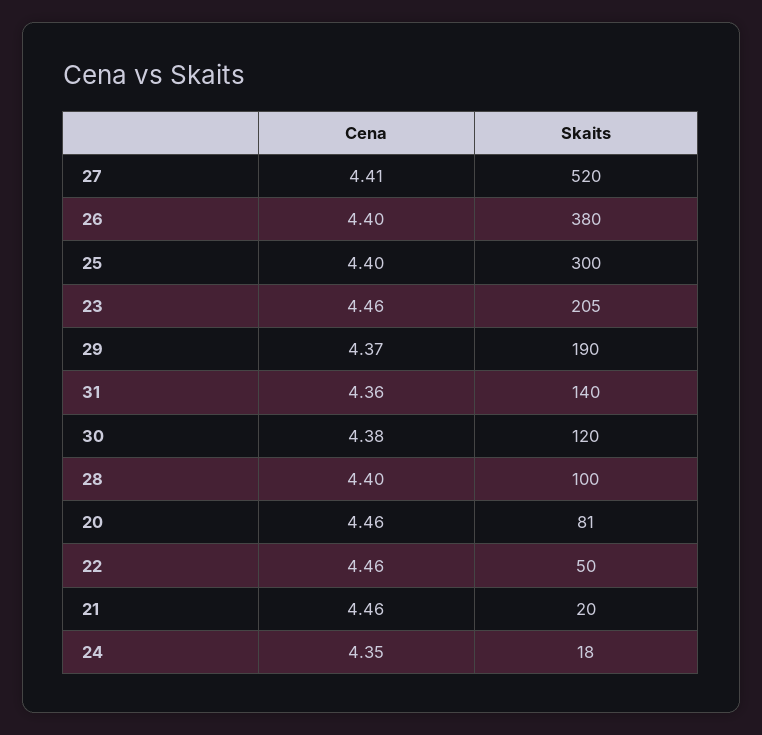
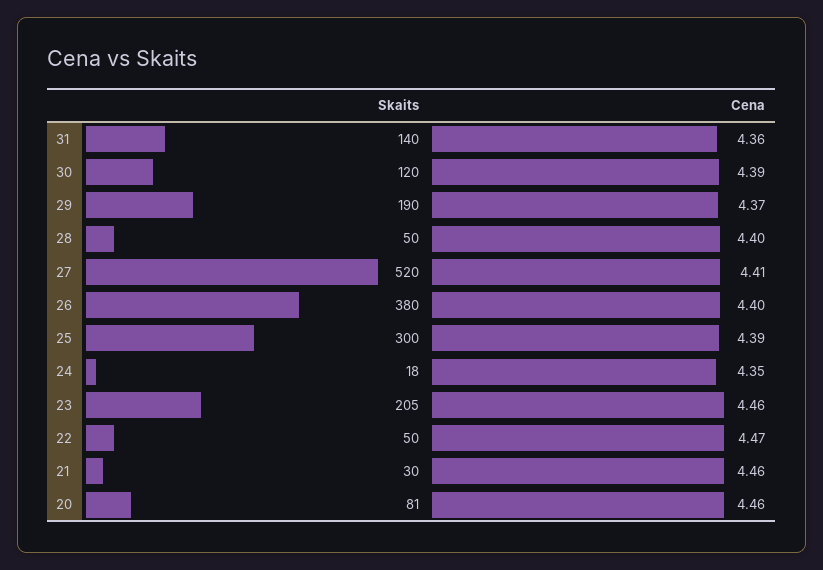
Cena, 25: 4.4 -> 4.39
Cena, 30: 4.38 -> 4.39
Skaits, 28: 100 -> 50
Cena, 22: 4.46 -> 4.47
Skaits, 21: 20 -> 30

